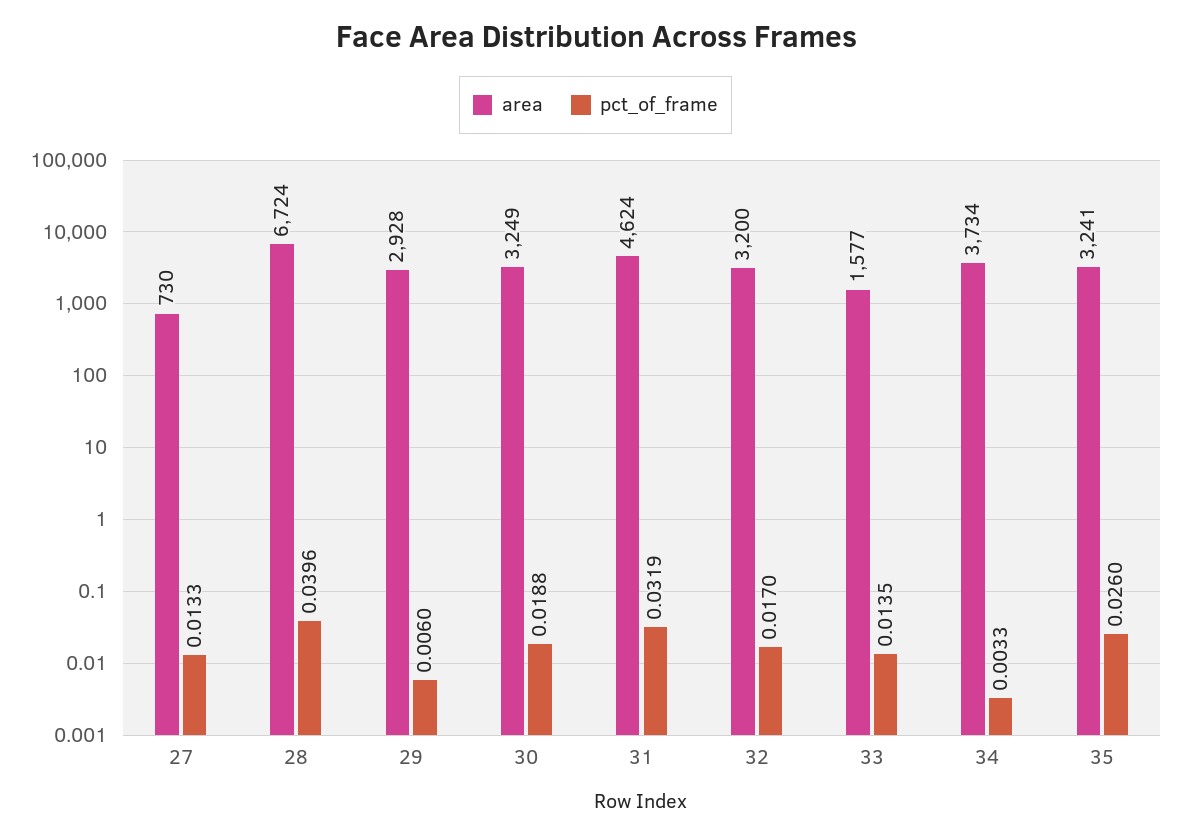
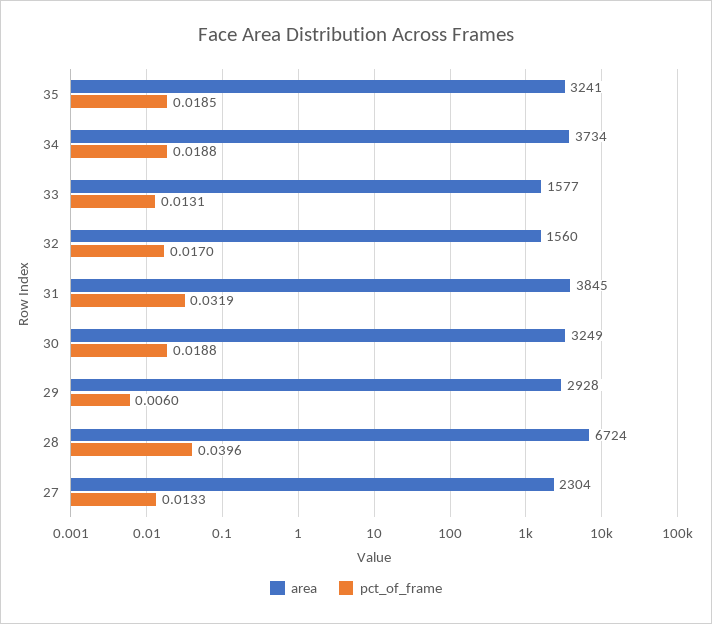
area, 27: 730 -> 2304
area, 31: 4624 -> 3845
area, 32: 3200 -> 1560
pct_of_frame, 33: 0.0135 -> 0.0131
pct_of_frame, 34: 0.0033 -> 0.0188
pct_of_frame, 35: 0.026 -> 0.0185

